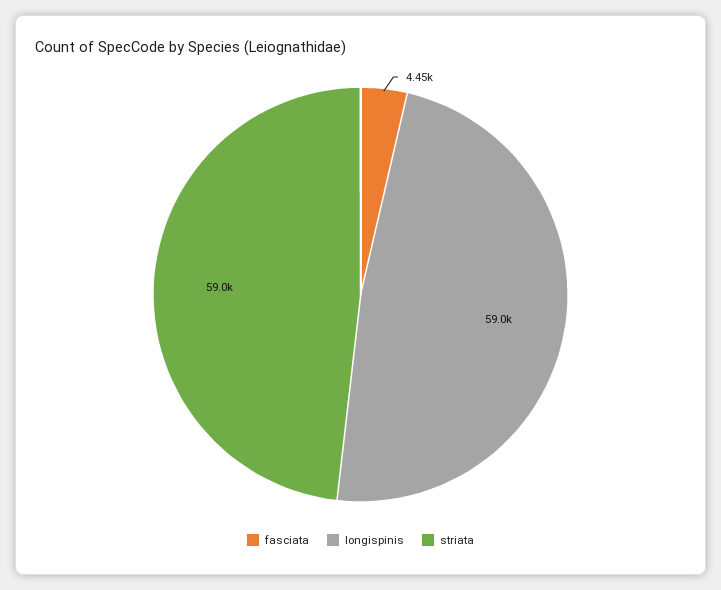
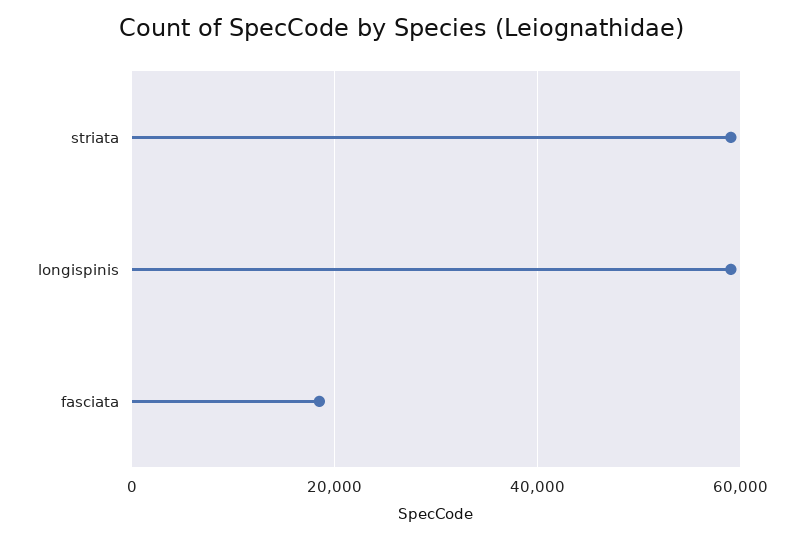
fasciata: 4450 -> 18000

